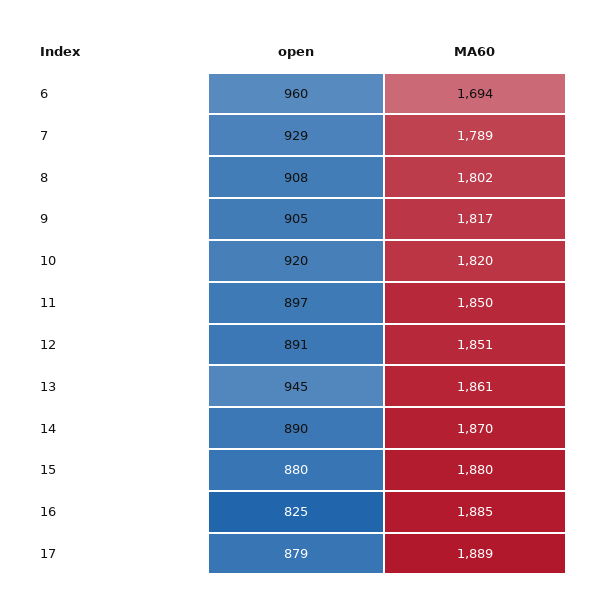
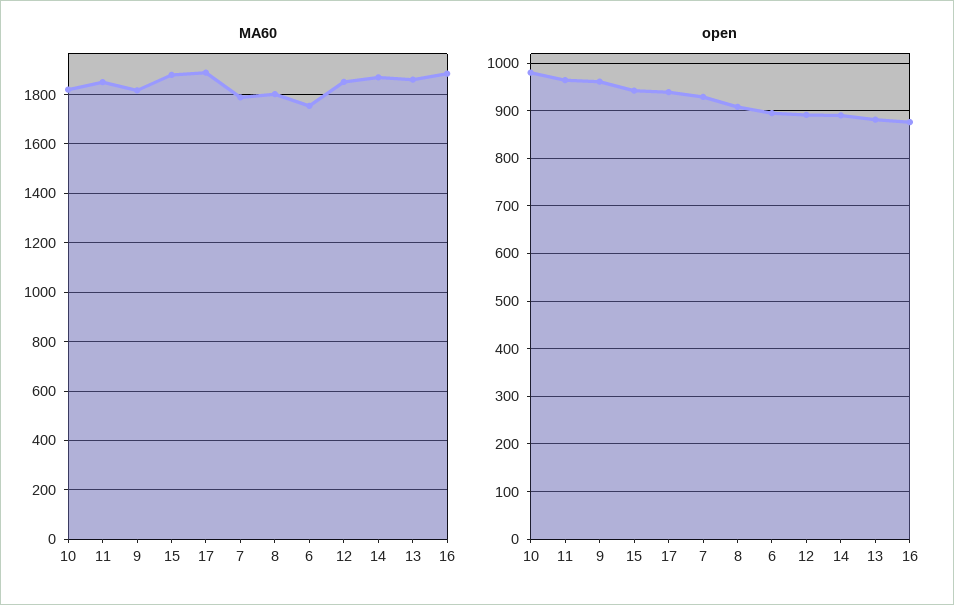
open, 6: 960 -> 900
MA60, 6: 1694 -> 1750
open, 9: 905 -> 960
open, 10: 920 -> 980
open, 11: 897 -> 960
open, 13: 945 -> 880
open, 15: 880 -> 940
open, 16: 825 -> 880
open, 17: 879 -> 940

